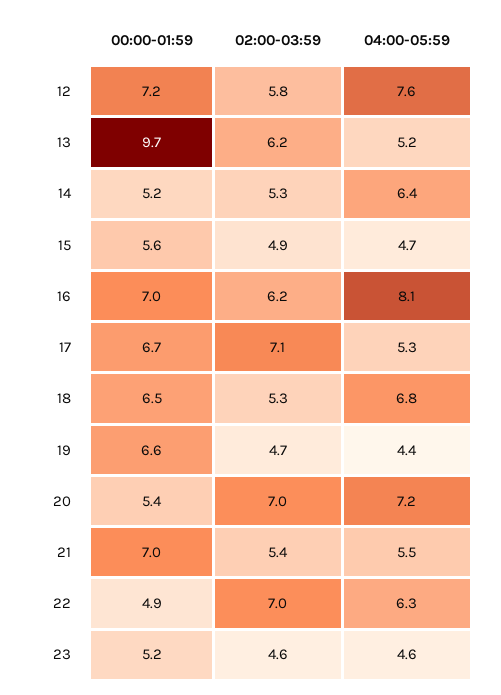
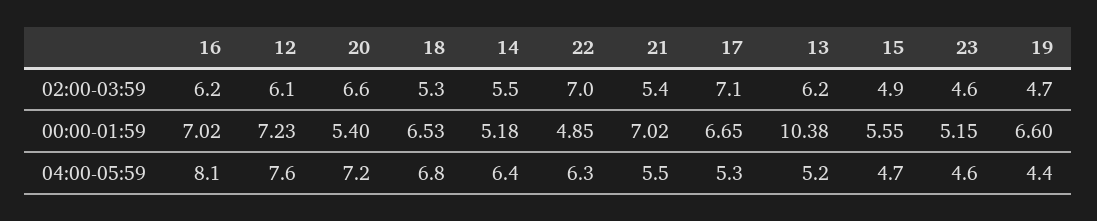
02:00-03:59, 12: 5.8 -> 6.1
00:00-01:59, 13: 9.7 -> 10.38
02:00-03:59, 14: 5.3 -> 5.5
02:00-03:59, 20: 7 -> 6.6

